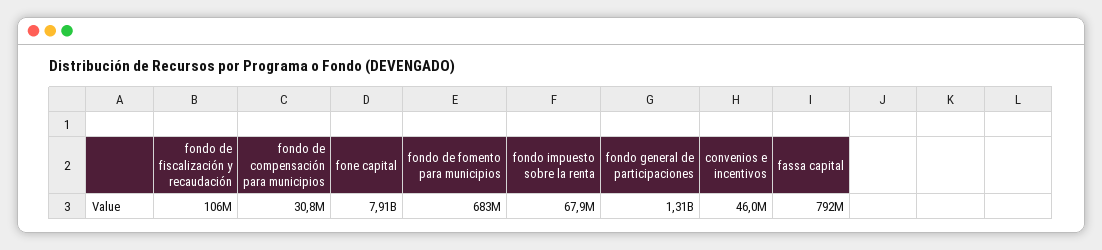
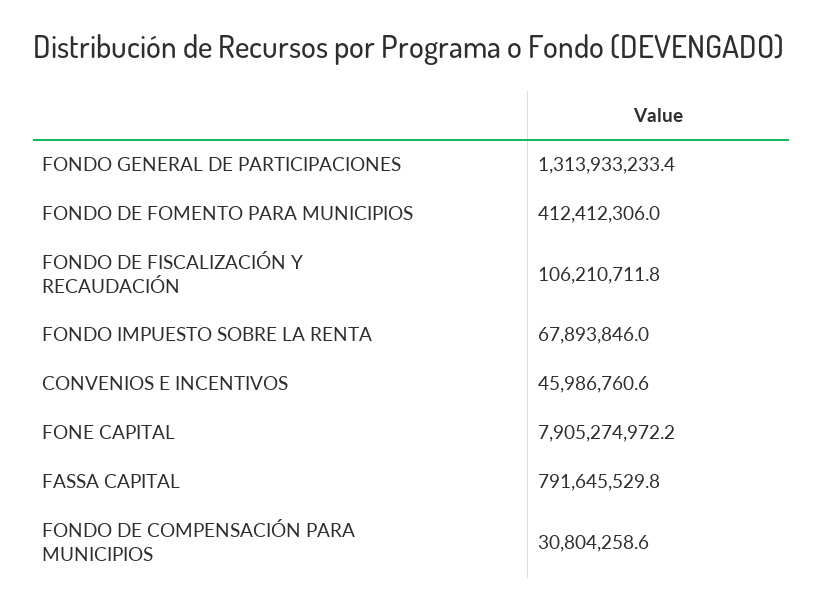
fondo de fomento para municipios: 683000000 -> 412412306

